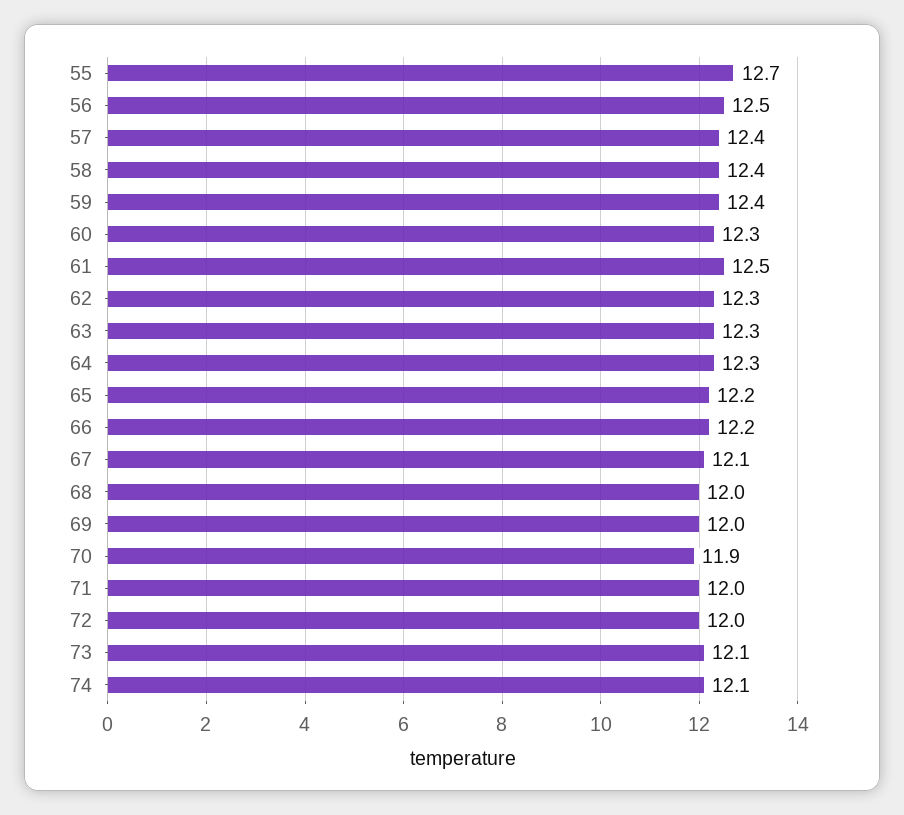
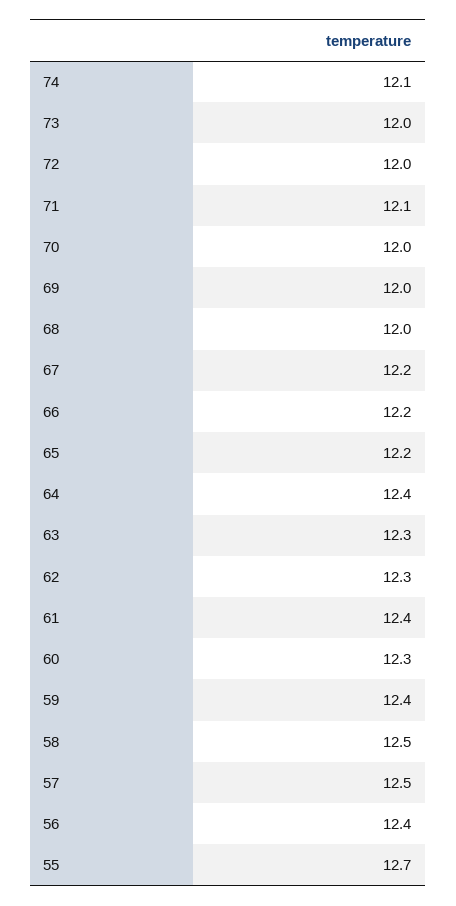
56: 12.5 -> 12.4
57: 12.4 -> 12.5
58: 12.4 -> 12.5
61: 12.5 -> 12.4
64: 12.3 -> 12.4
67: 12.1 -> 12.2
70: 11.9 -> 12
71: 12 -> 12.1
73: 12.1 -> 12

